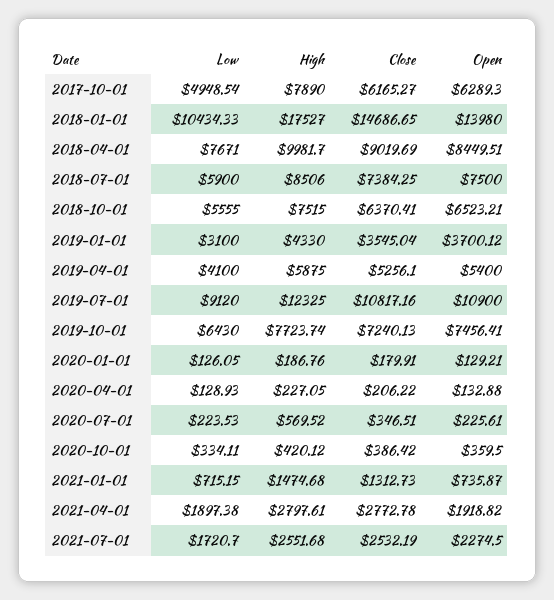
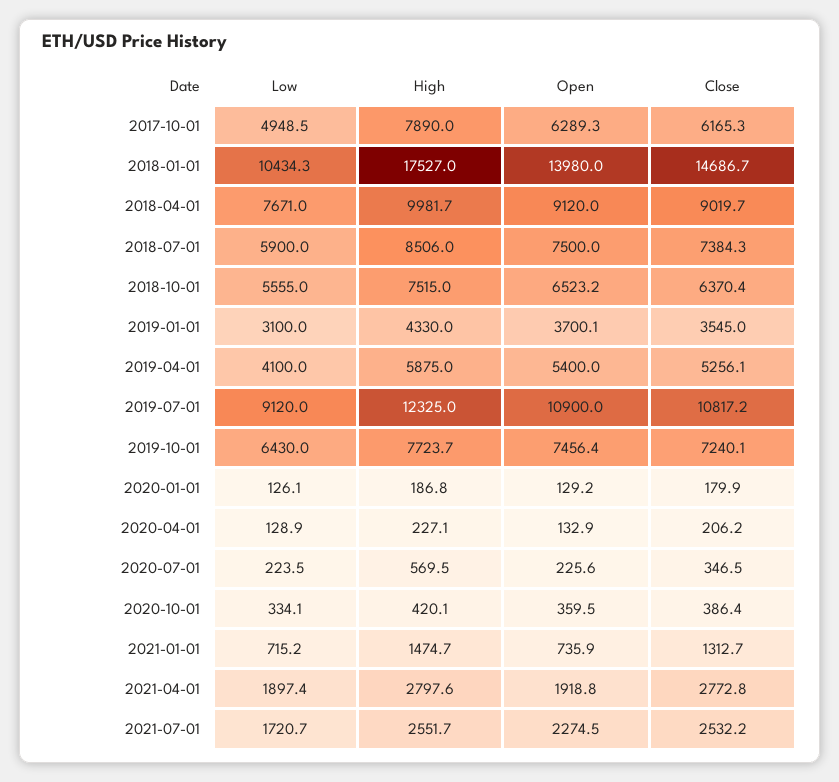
Open, 2018-04-01: 8449.51 -> 9120

